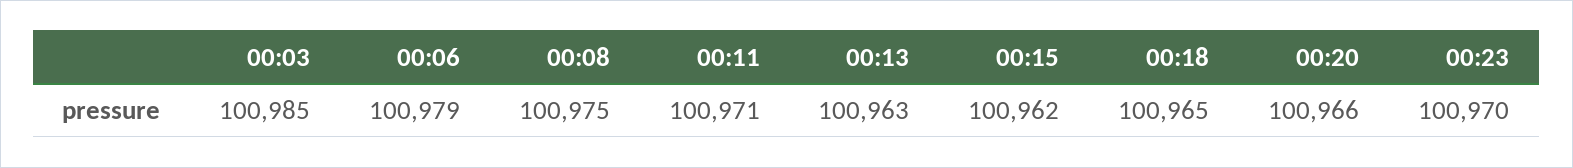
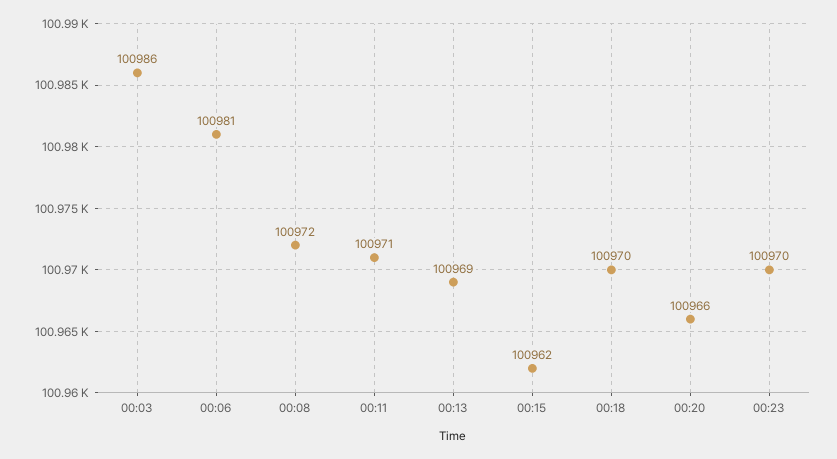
00:03: 100985 -> 100986
00:06: 100979 -> 100981
00:08: 100975 -> 100972
00:13: 100963 -> 100969
00:18: 100965 -> 100970

